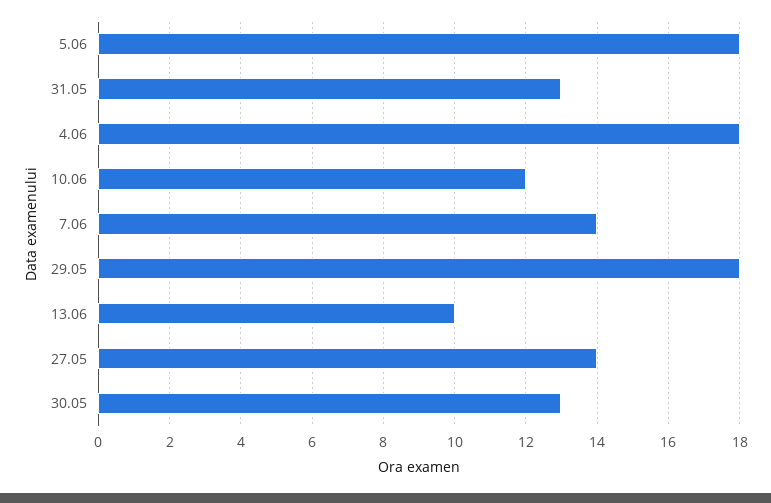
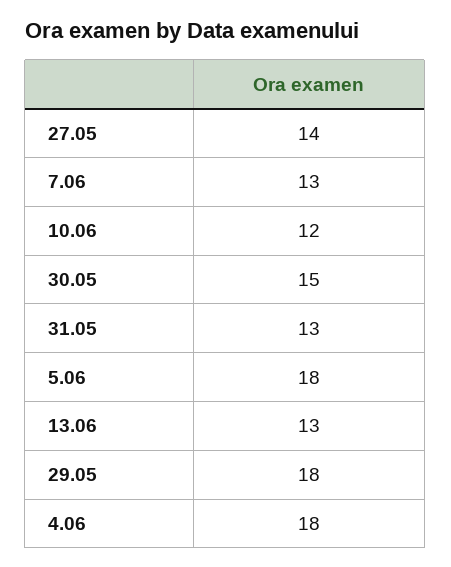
7.06: 14 -> 13
13.06: 10 -> 13
30.05: 13 -> 15

